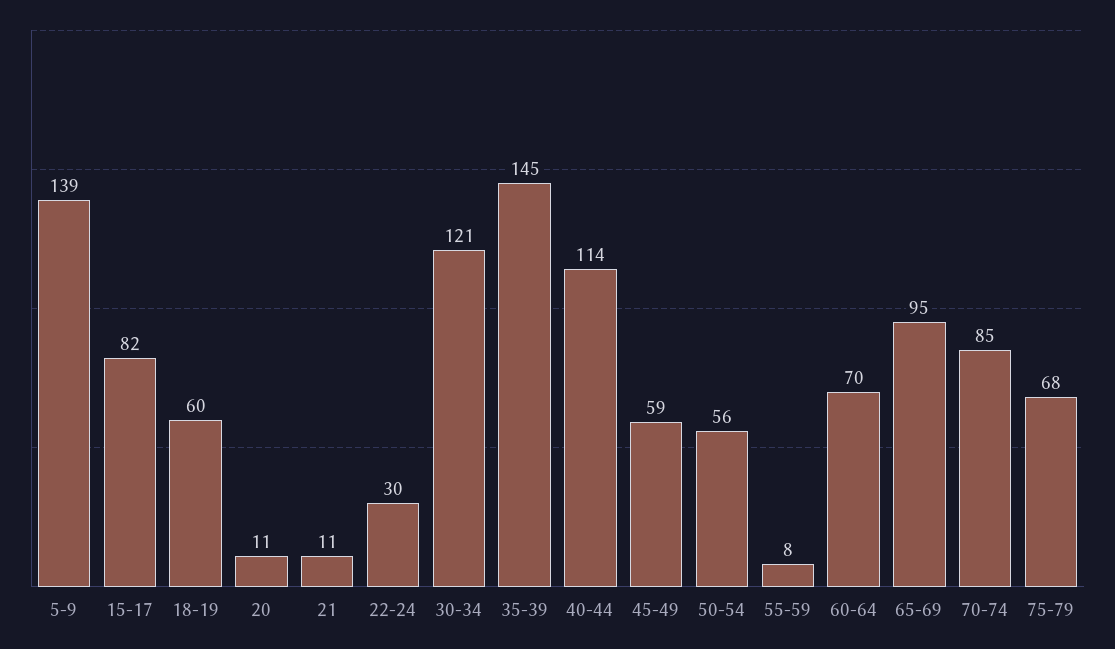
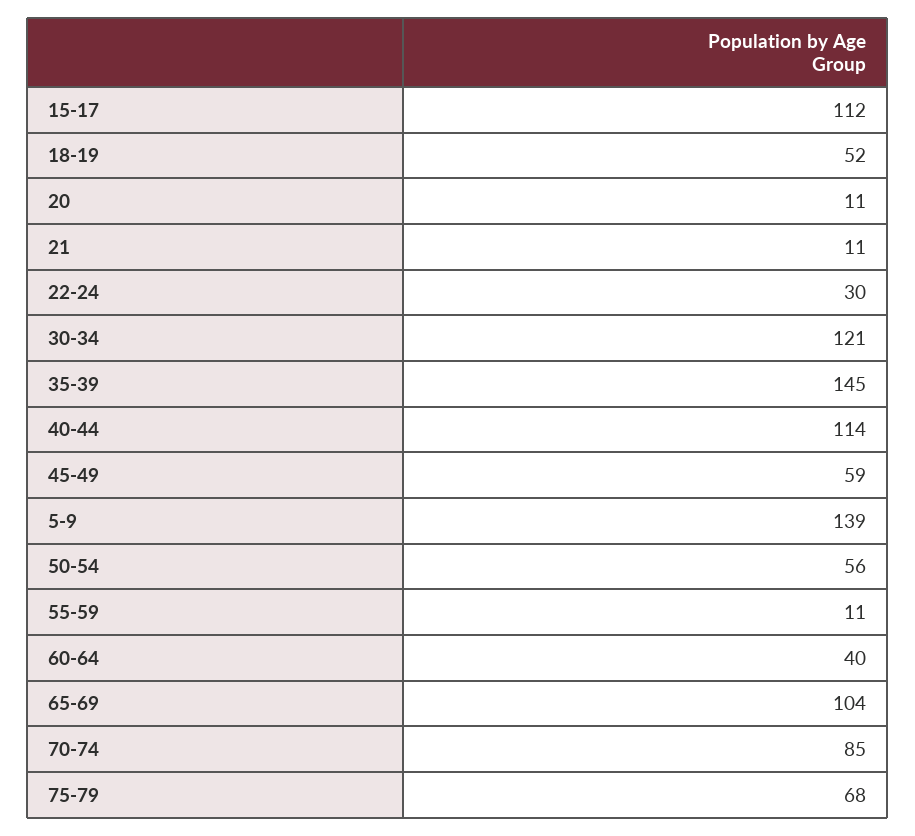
15-17: 82 -> 112
18-19: 60 -> 52
55-59: 8 -> 11
60-64: 70 -> 40
65-69: 95 -> 104

